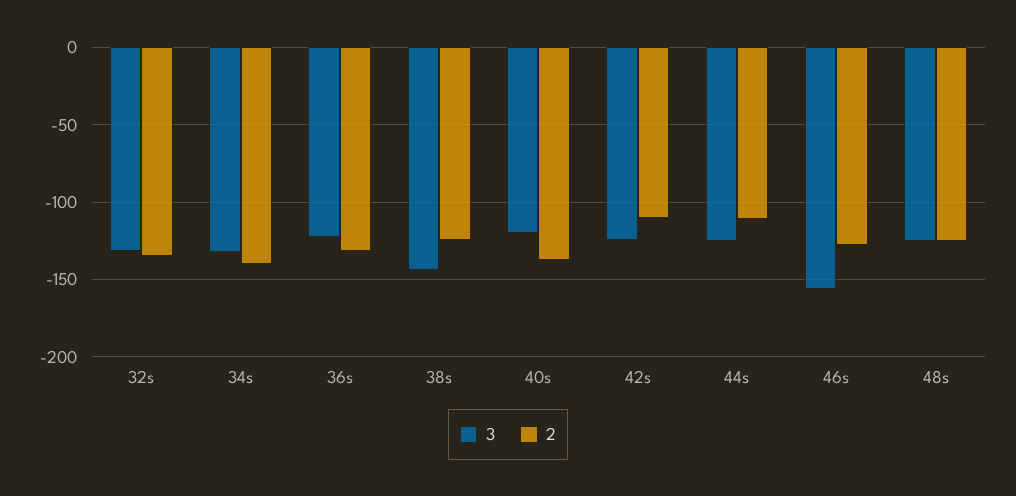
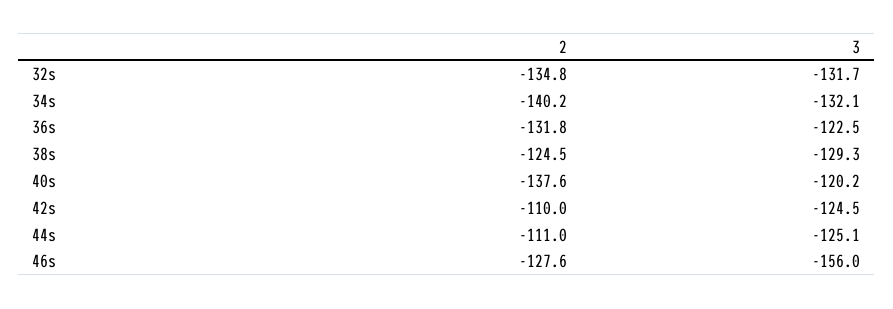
3, 38s: -145 -> -129.3
3, 48s: -125 -> none
2, 48s: -125 -> none

